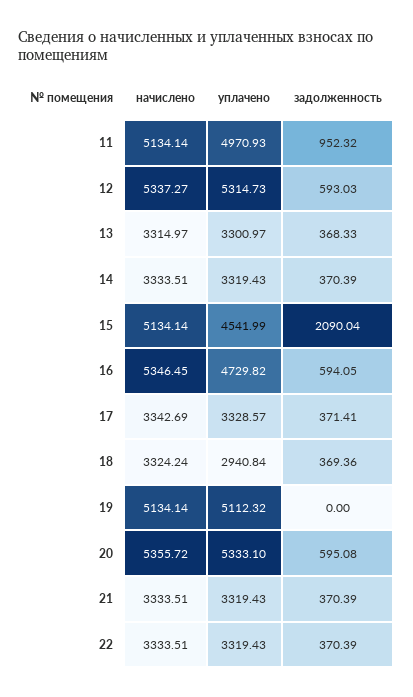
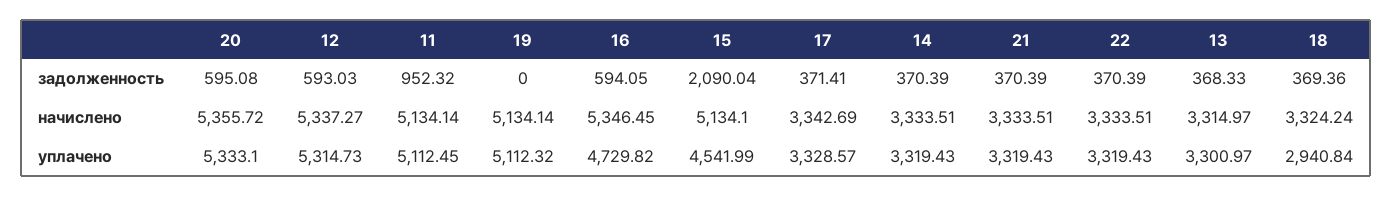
уплачено, 11: 4970.93 -> 5112.45
начислено, 15: 5134.14 -> 5134.1

